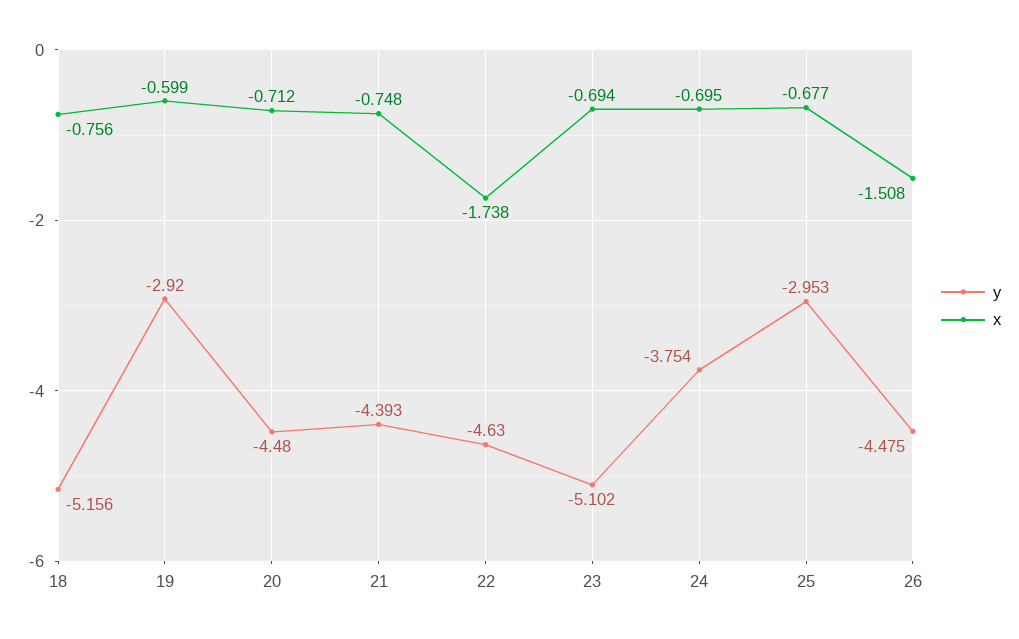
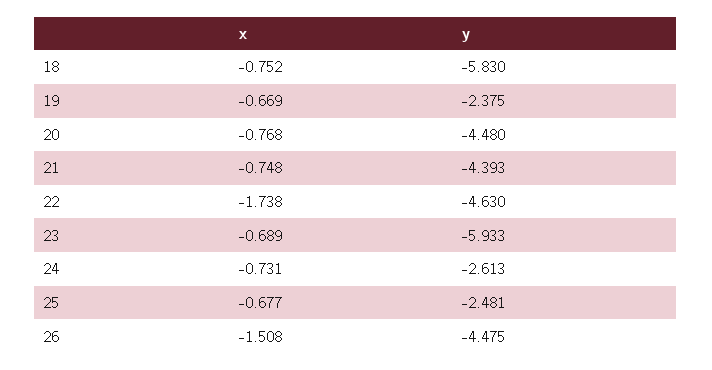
y, 18: -5.156 -> -5.83
x, 18: -0.756 -> -0.752
y, 19: -2.92 -> -2.375
x, 19: -0.599 -> -0.669
x, 20: -0.712 -> -0.768
y, 23: -5.102 -> -5.933
x, 23: -0.694 -> -0.689
y, 24: -3.754 -> -2.613
x, 24: -0.695 -> -0.731
y, 25: -2.953 -> -2.481

